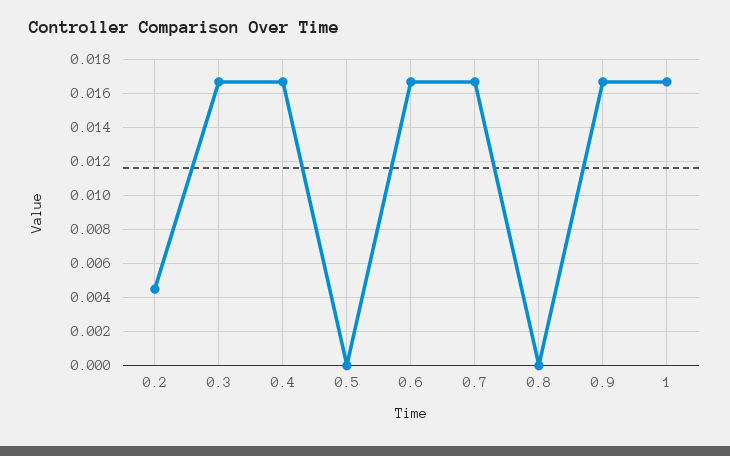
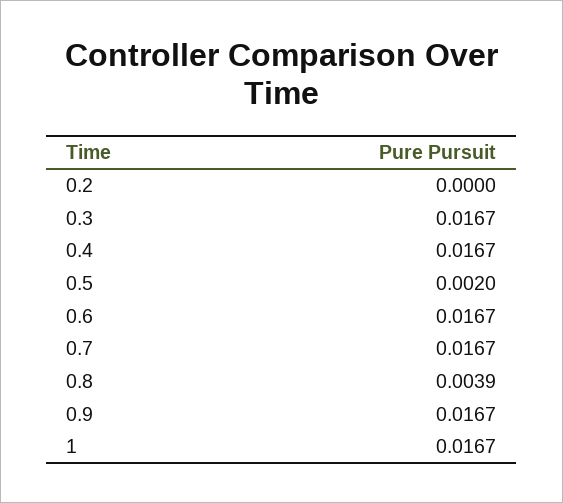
0.2: 0.0045 -> 0
0.5: 0 -> 0.002
0.8: 0 -> 0.0039

